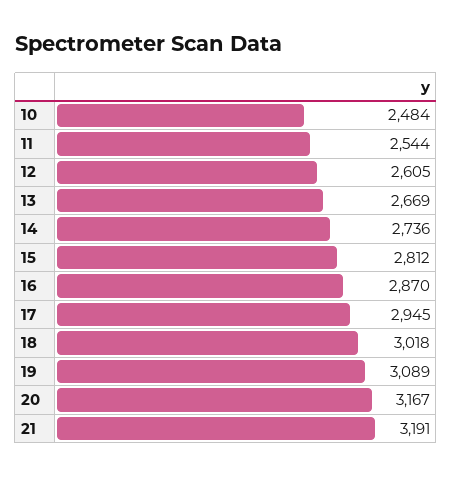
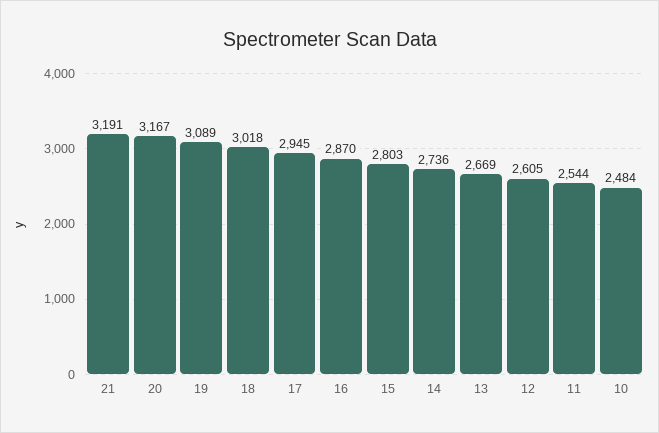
15: 2812 -> 2803

